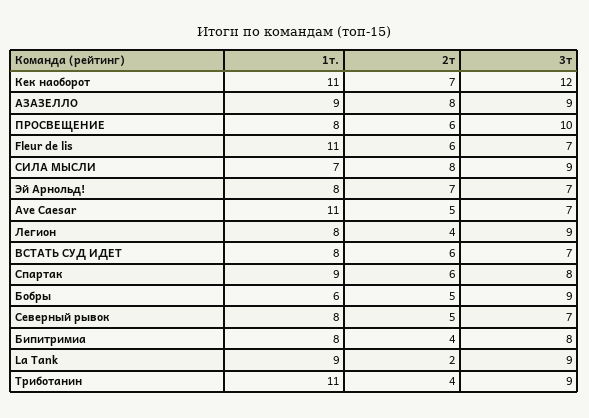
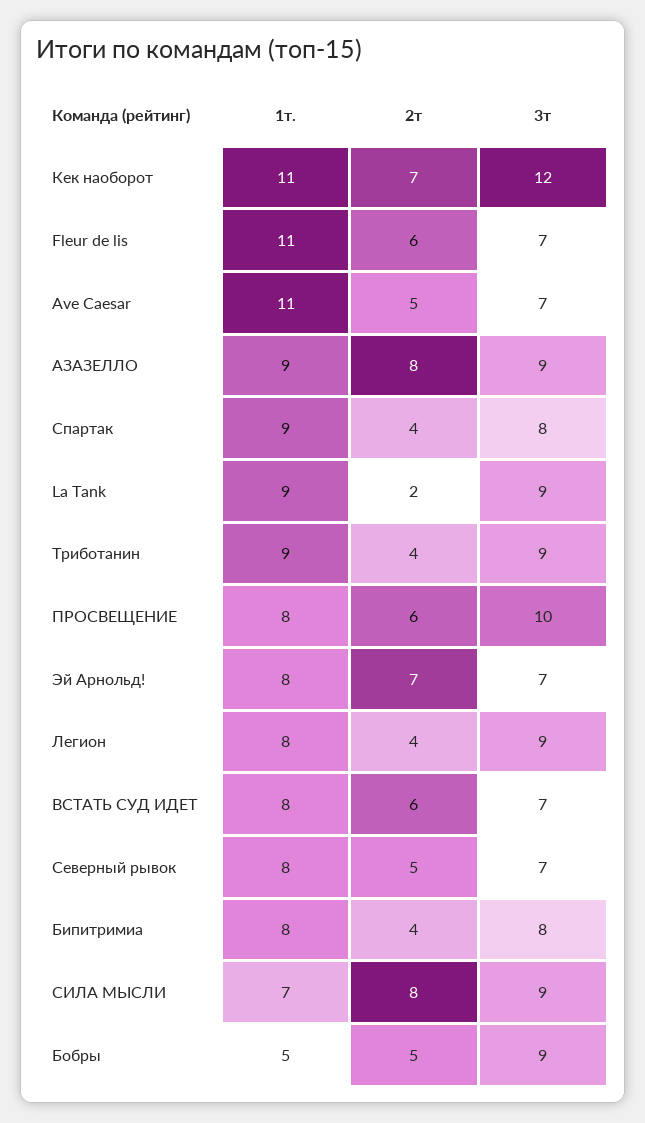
2т, Спартак: 6 -> 4
1т., Бобры: 6 -> 5
1т., Триботанин: 11 -> 9

